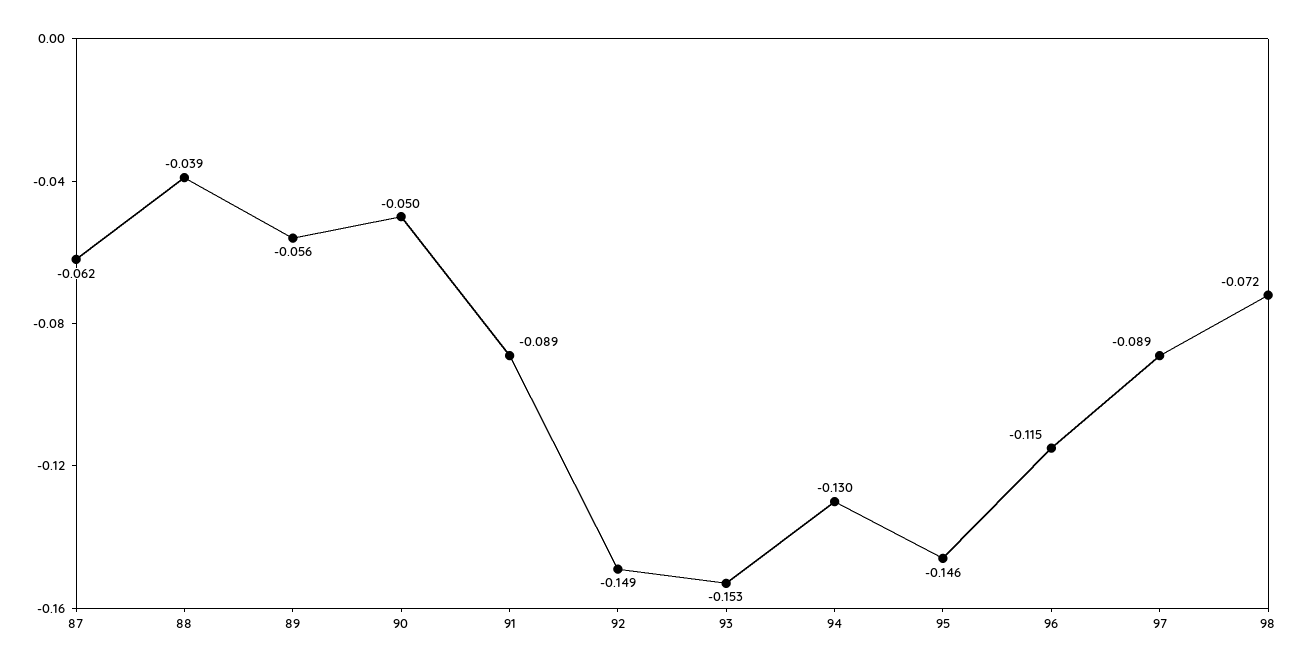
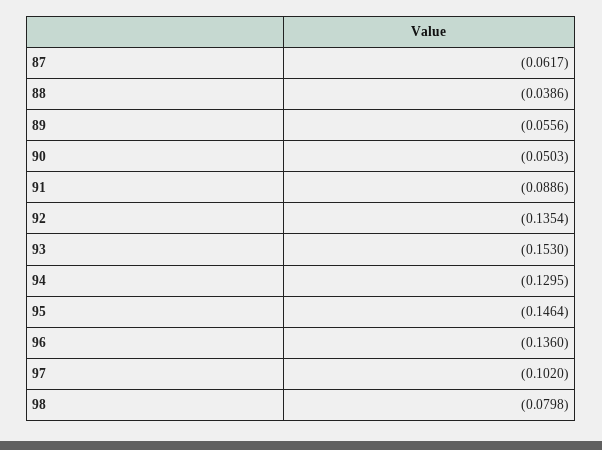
92: -0.149 -> -0.1354
96: -0.115 -> -0.136
97: -0.089 -> -0.102
98: -0.072 -> -0.0798

